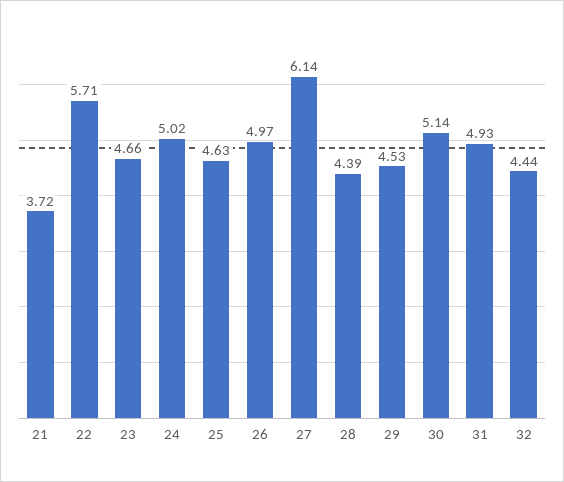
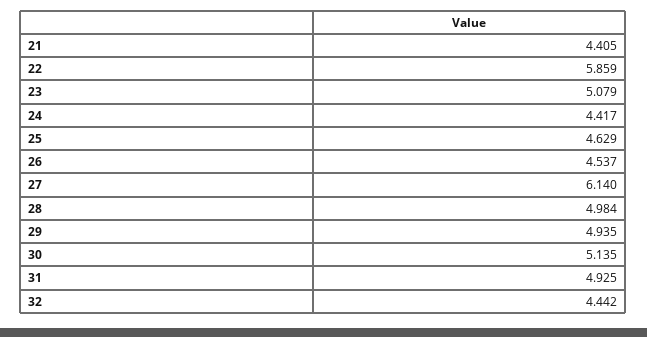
21: 3.72 -> 4.405
22: 5.71 -> 5.859
23: 4.66 -> 5.079
24: 5.02 -> 4.417
26: 4.97 -> 4.537
28: 4.39 -> 4.984
29: 4.53 -> 4.935

